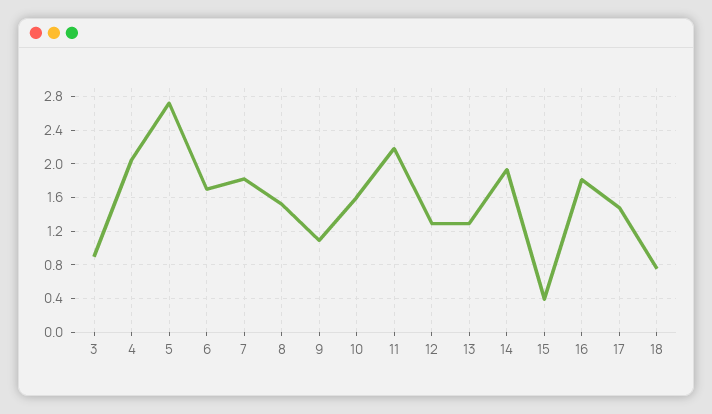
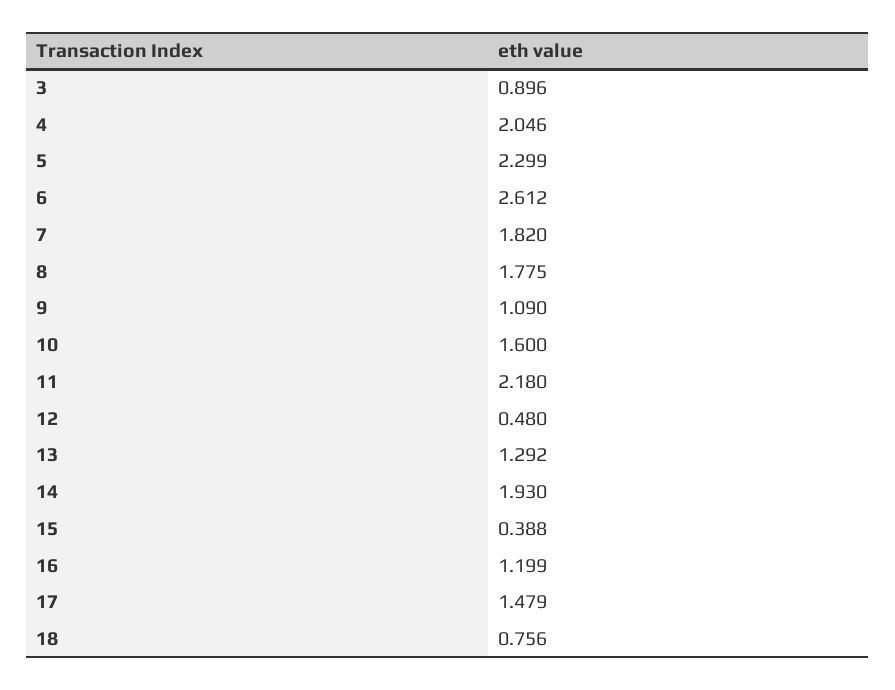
5: 2.7 -> 2.299
6: 1.7 -> 2.612
8: 1.5 -> 1.775
12: 1.3 -> 0.48
16: 1.8 -> 1.199

